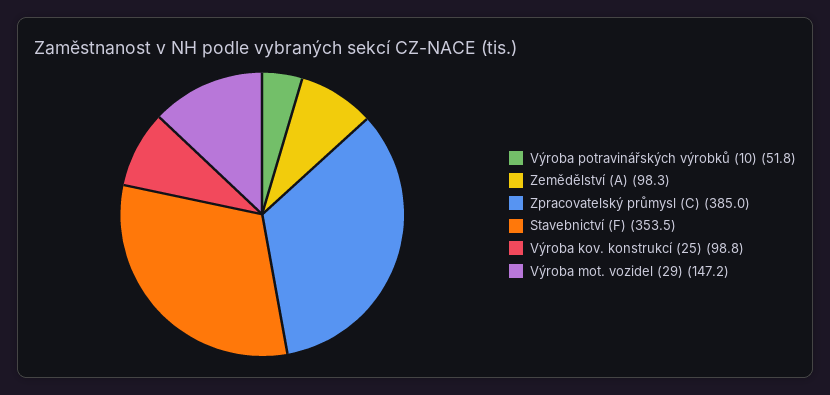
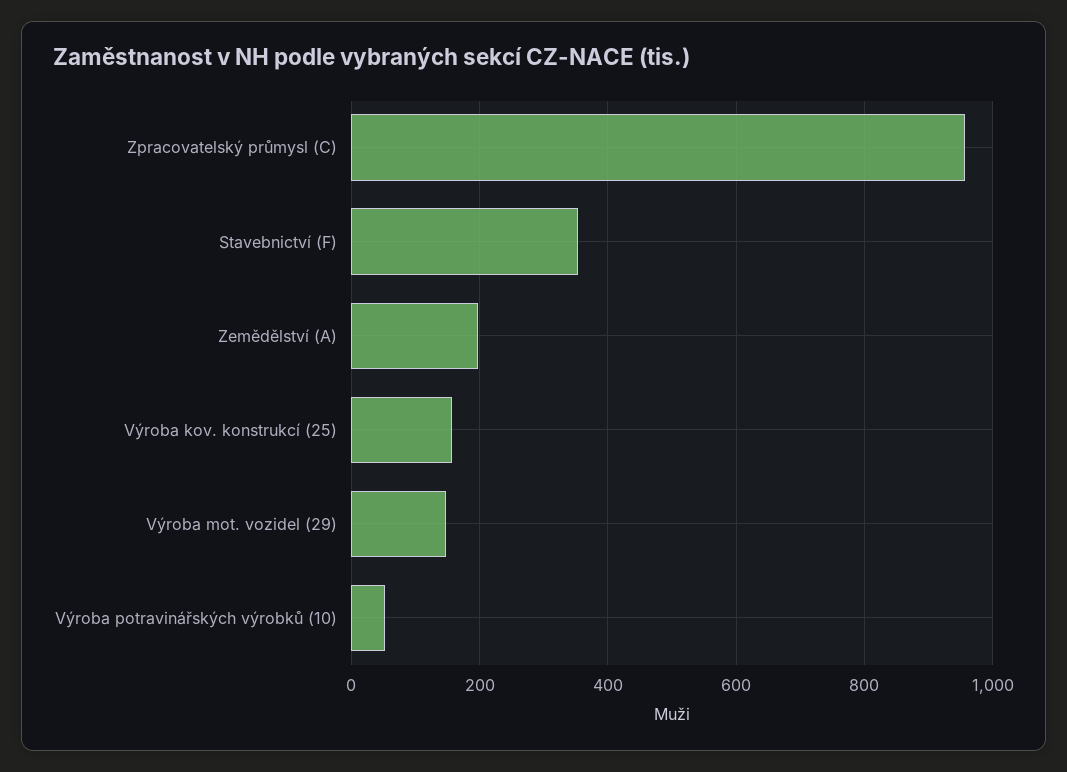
Zemědělství (A): 98.3 -> 200
Zpracovatelský průmysl (C): 385 -> 960
Výroba kov. konstrukcí (25): 98.8 -> 160

